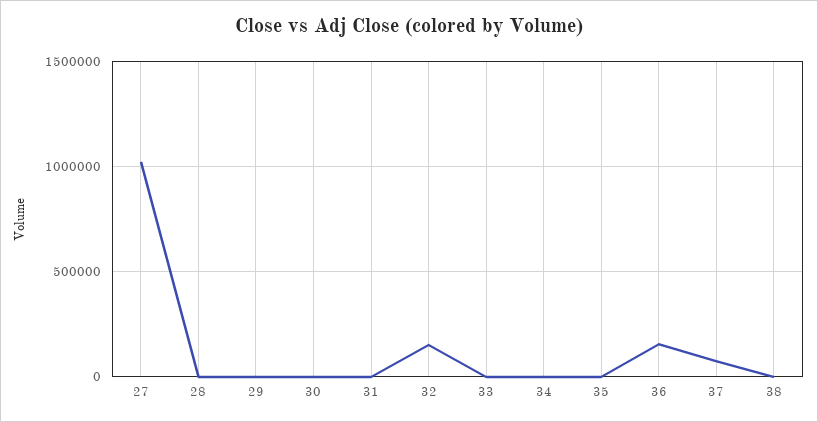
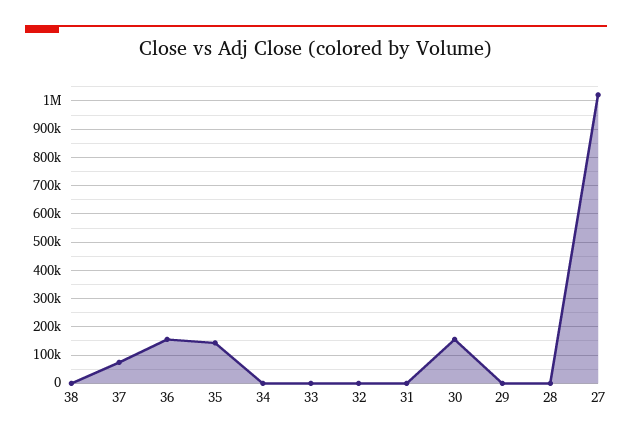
30: 0 -> 150000
32: 150000 -> 0
35: 0 -> 150000

